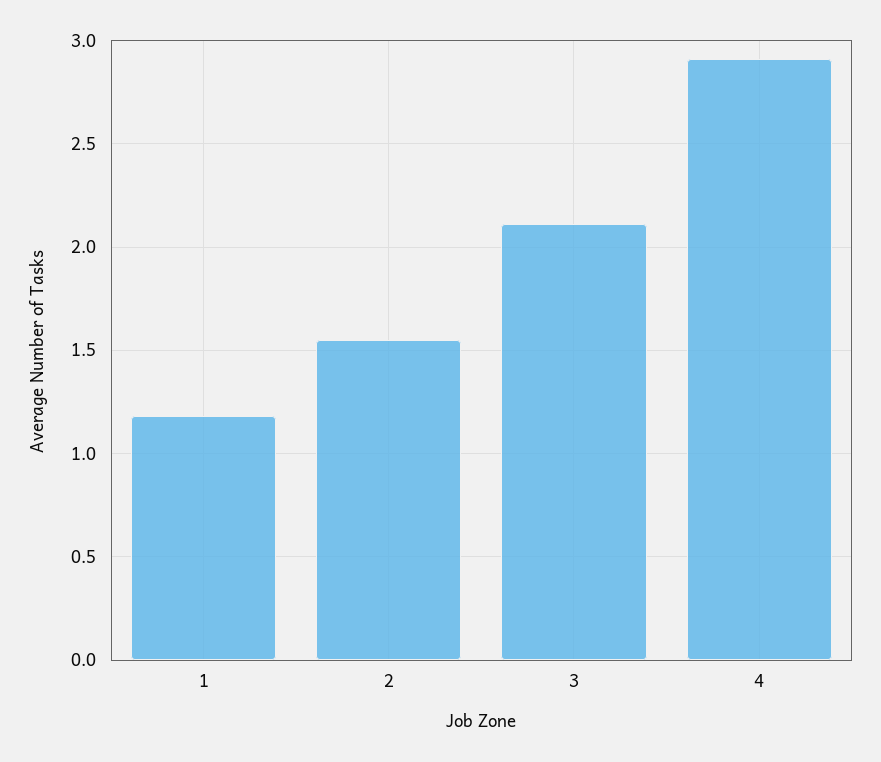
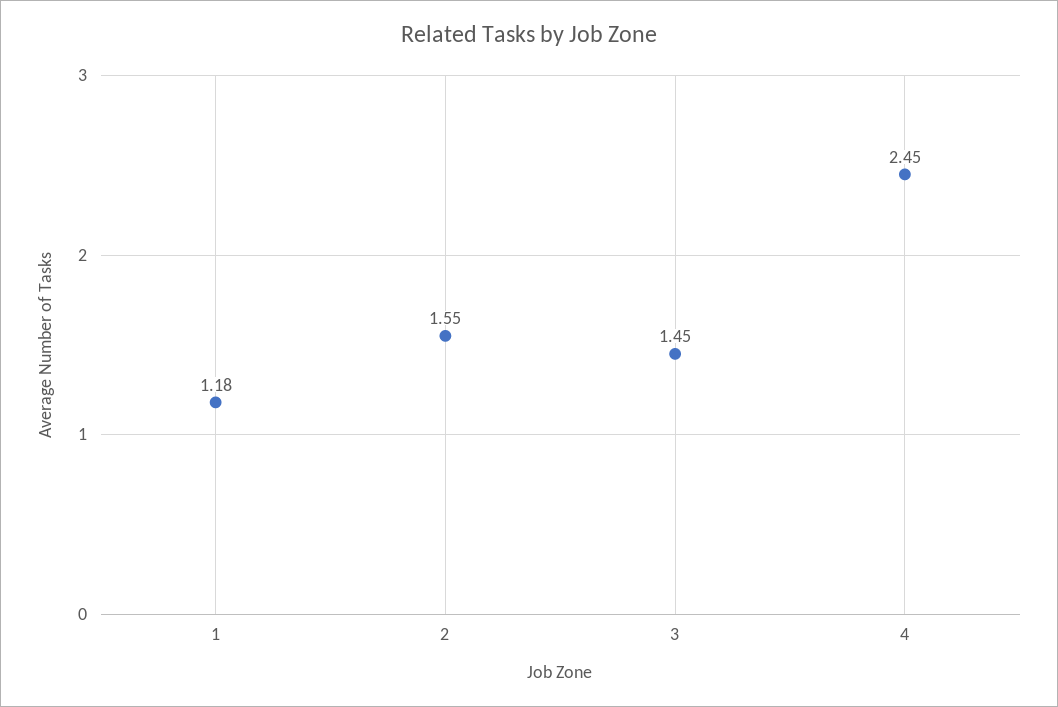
3: 2.1 -> 1.45
4: 2.9 -> 2.45

